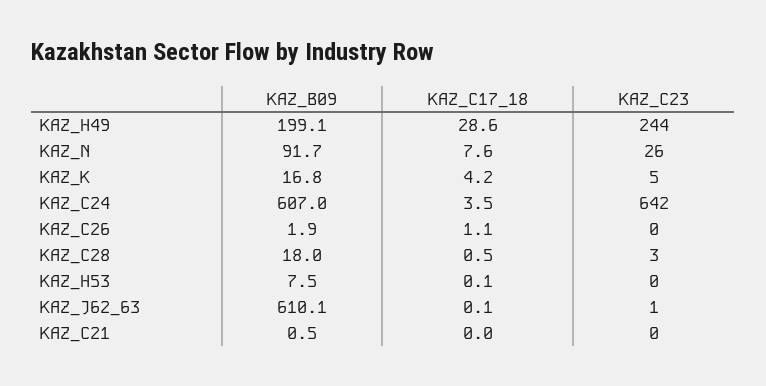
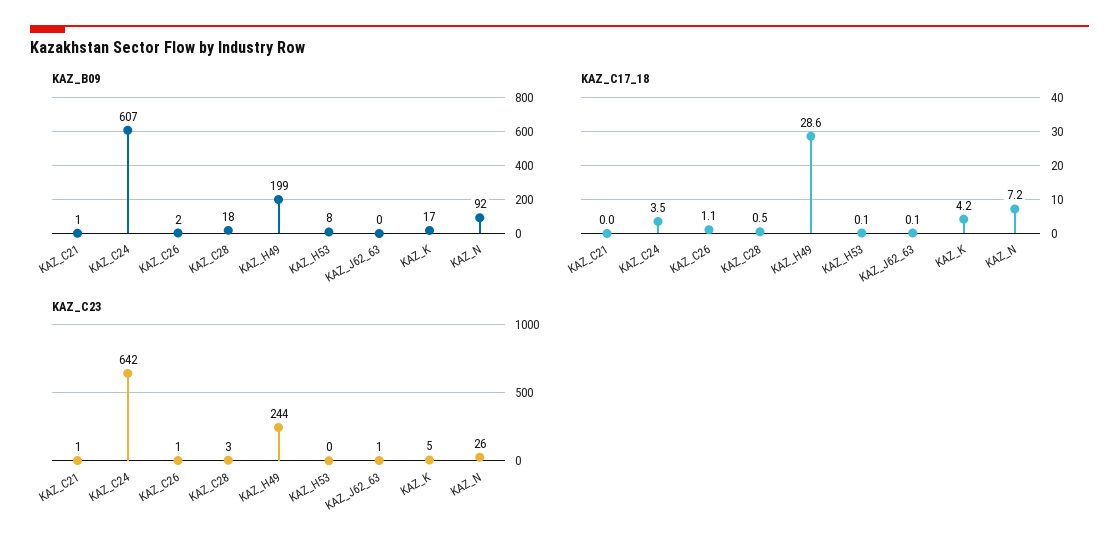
KAZ_C17_18, KAZ_N: 7.6 -> 7.2
KAZ_C23, KAZ_C26: 0 -> 1
KAZ_B09, KAZ_J62_63: 610.1 -> 0
KAZ_C23, KAZ_C21: 0 -> 1

